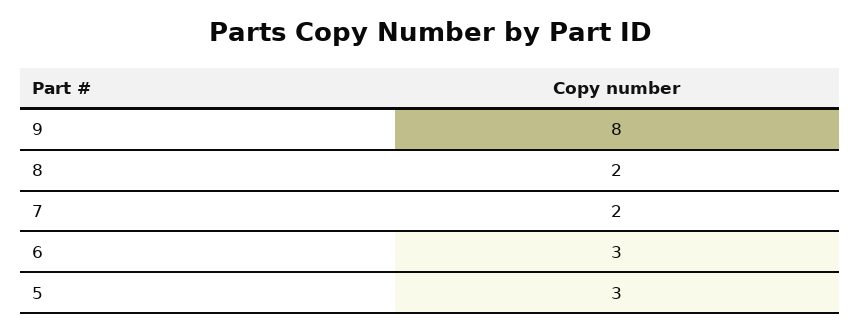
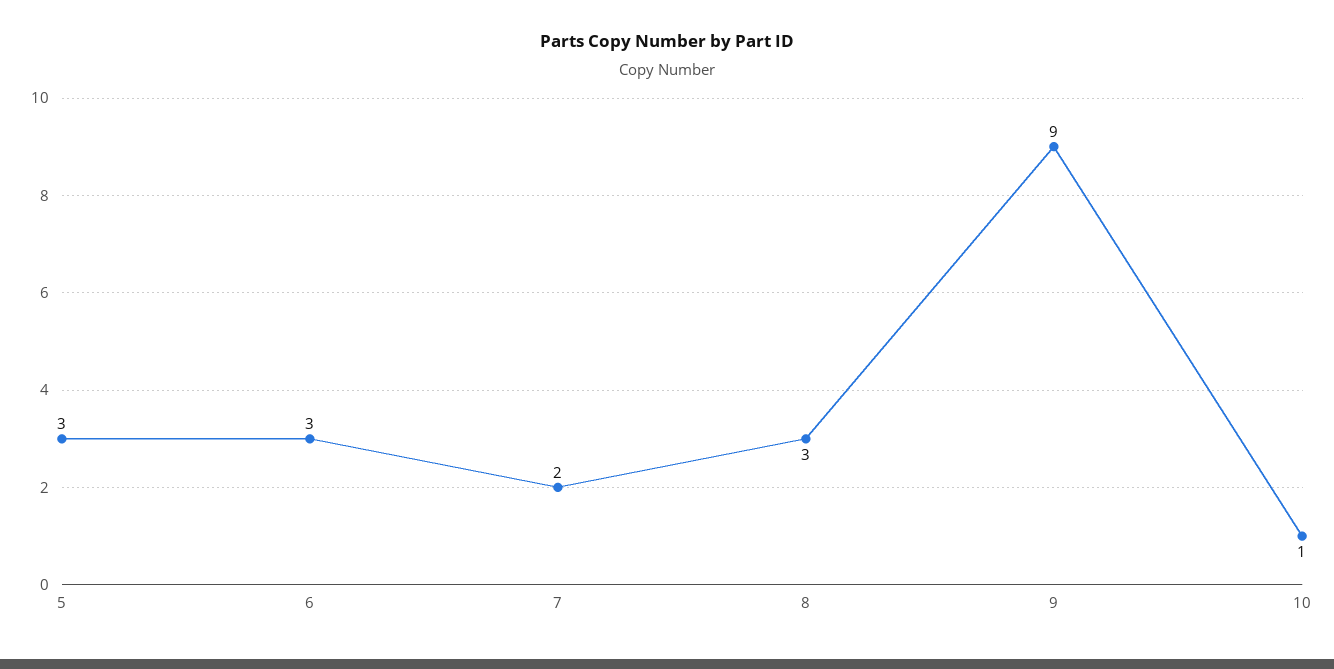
9: 8 -> 9
8: 2 -> 3
10: none -> 1

